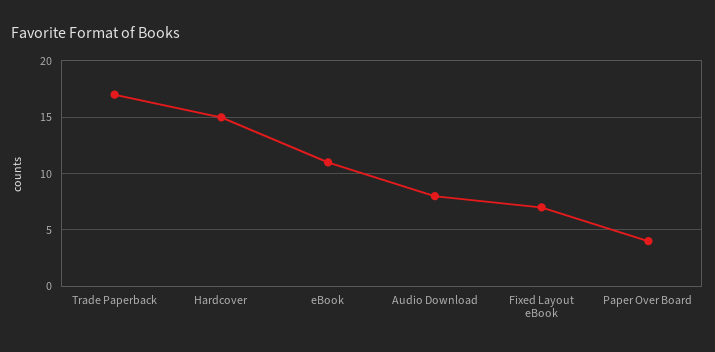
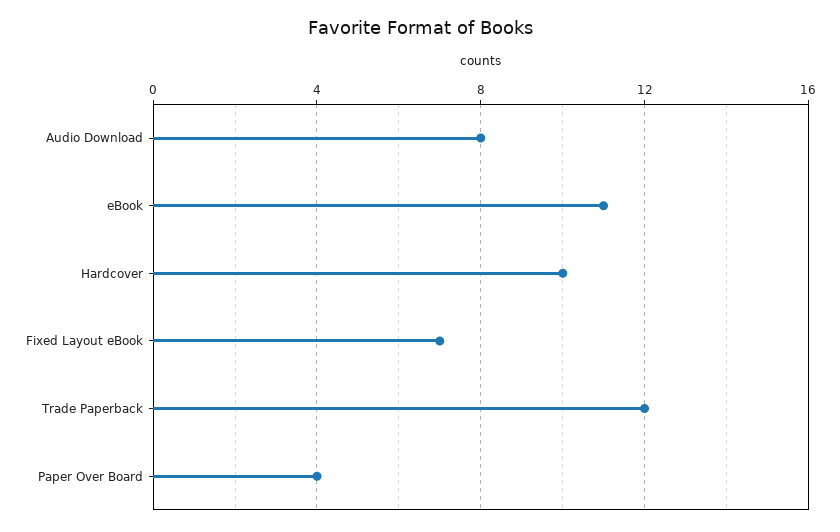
Trade Paperback: 17 -> 12
Hardcover: 15 -> 10

